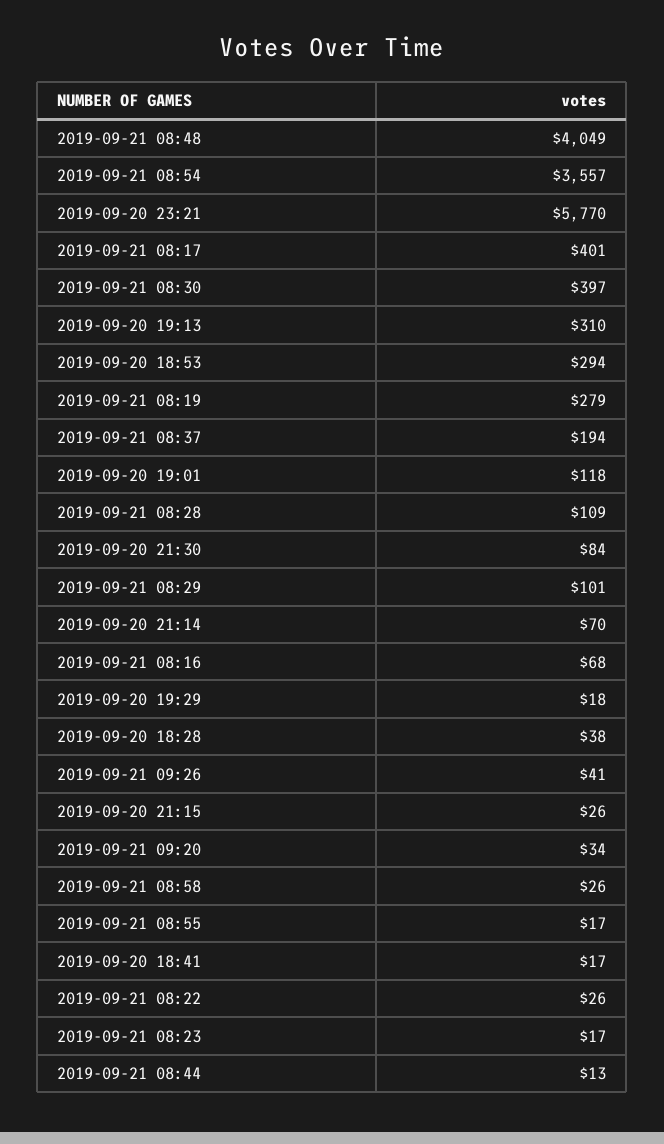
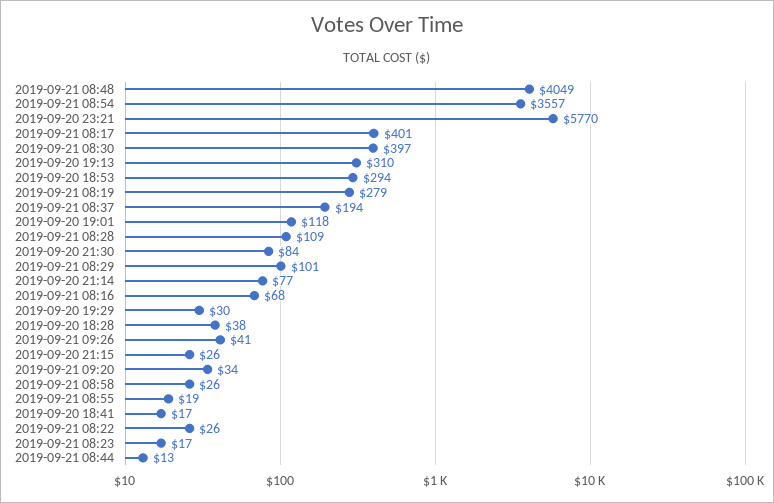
2019-09-20 21:14: 70 -> 77
2019-09-20 19:29: 18 -> 30
2019-09-21 08:55: 17 -> 19

